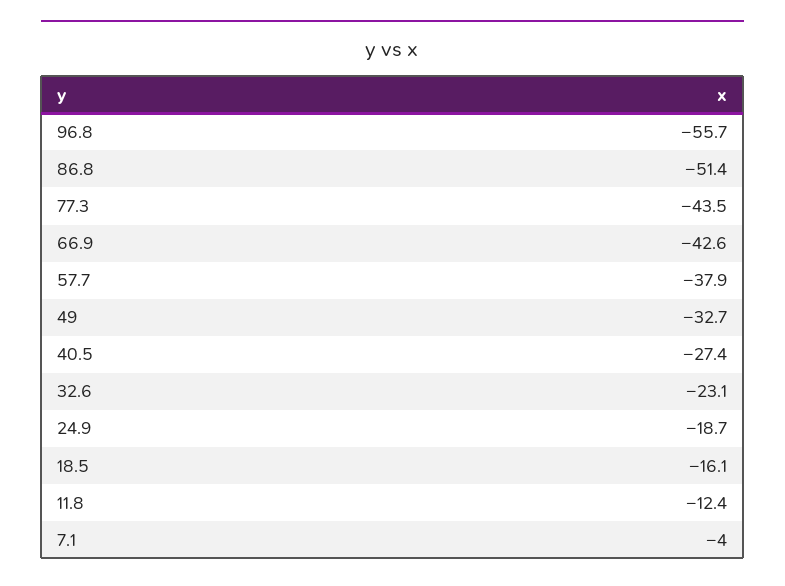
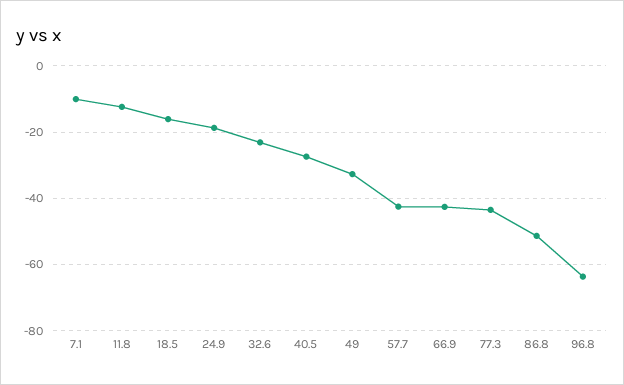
96.8: -55.7 -> -64
57.7: -37.9 -> -42
7.1: -4 -> -10

